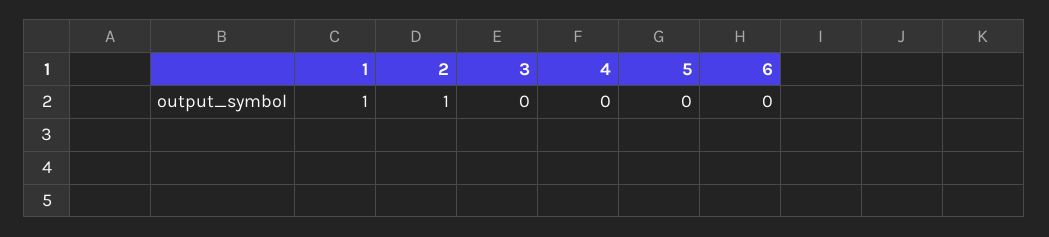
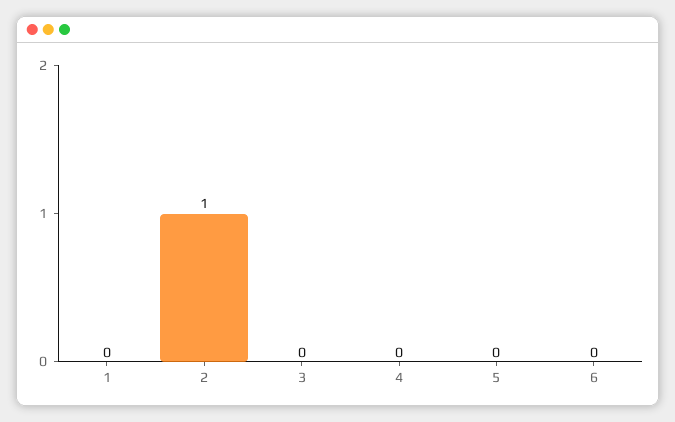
1: 1 -> 0

